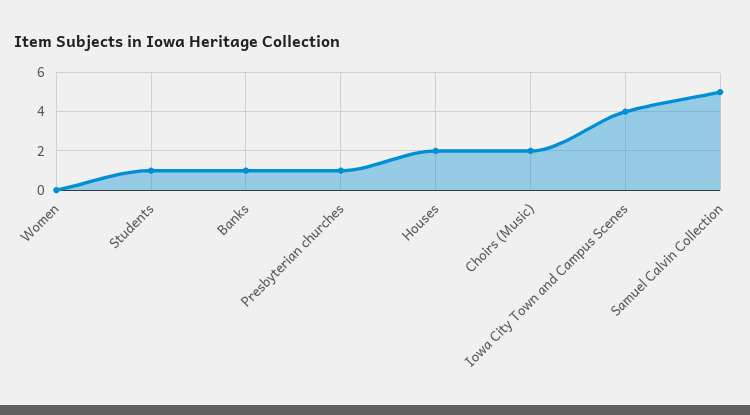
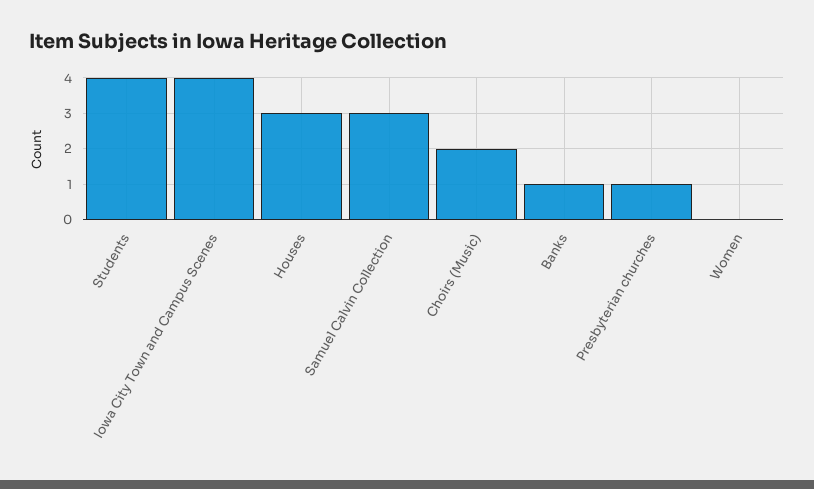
Students: 1 -> 4
Houses: 2 -> 3
Samuel Calvin Collection: 5 -> 3

